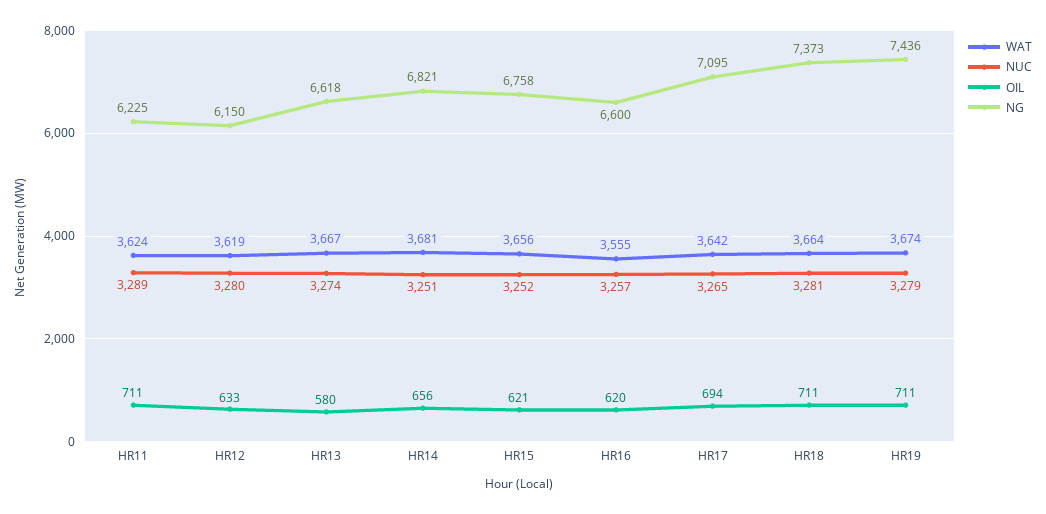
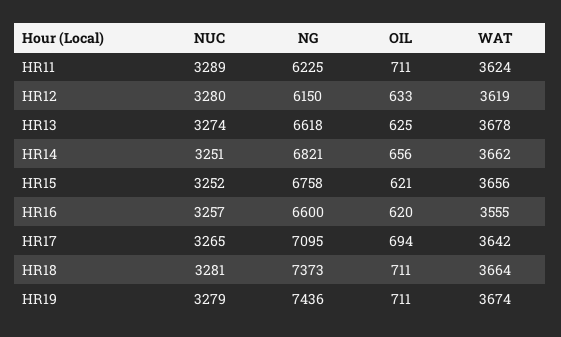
WAT, HR13: 3667 -> 3678
OIL, HR13: 580 -> 625
WAT, HR14: 3681 -> 3662

